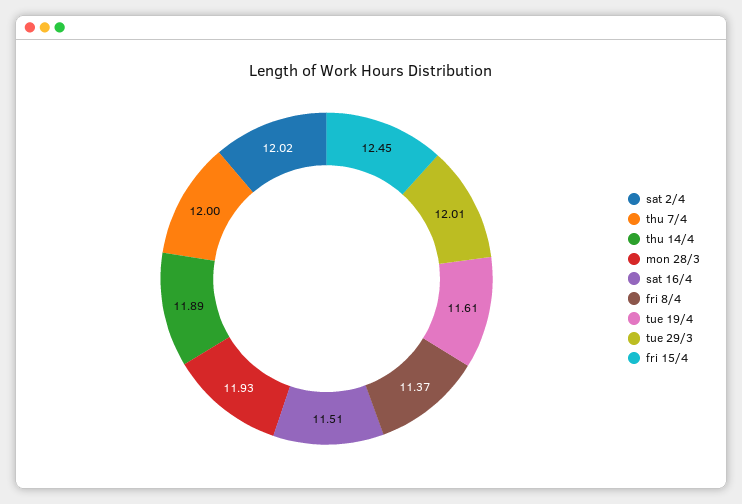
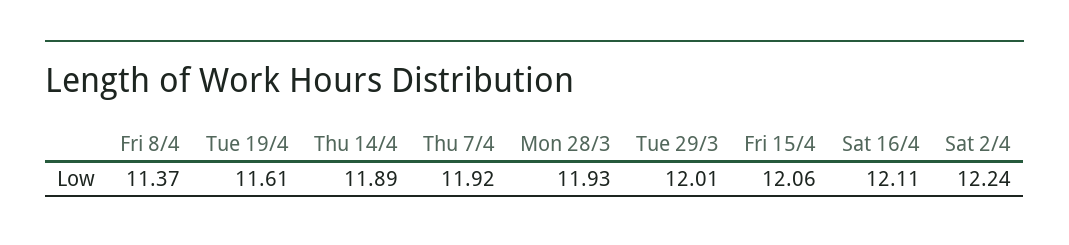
sat 2/4: 12.02 -> 12.24
thu 7/4: 12 -> 11.92
sat 16/4: 11.51 -> 12.11
fri 15/4: 12.45 -> 12.06

